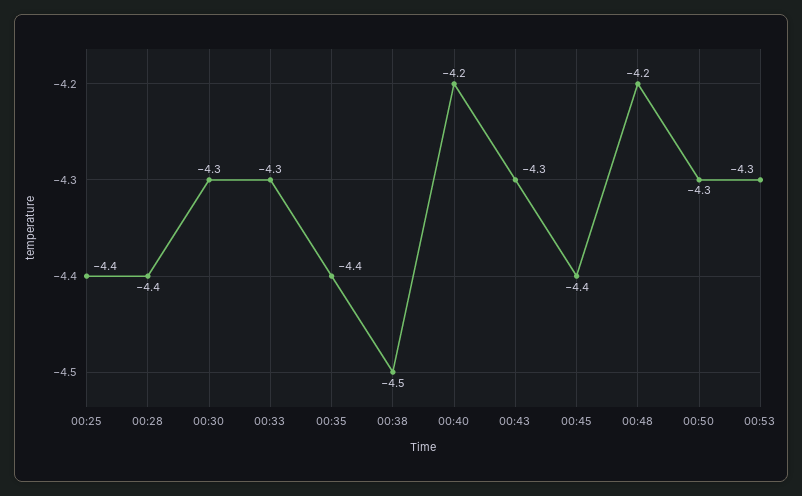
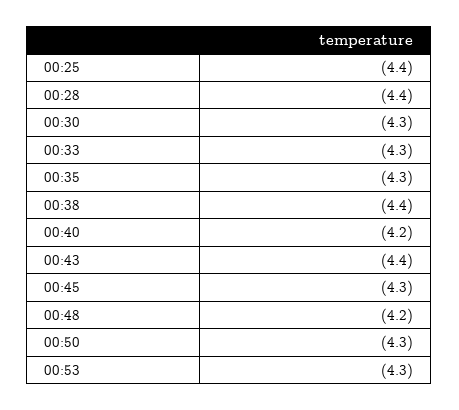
00:35: -4.4 -> -4.3
00:38: -4.5 -> -4.4
00:43: -4.3 -> -4.4
00:45: -4.4 -> -4.3

